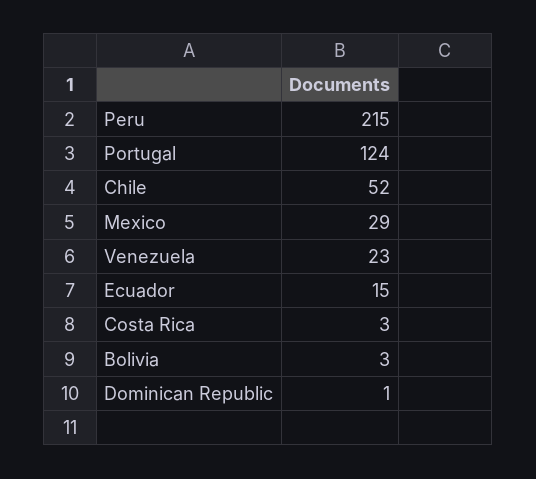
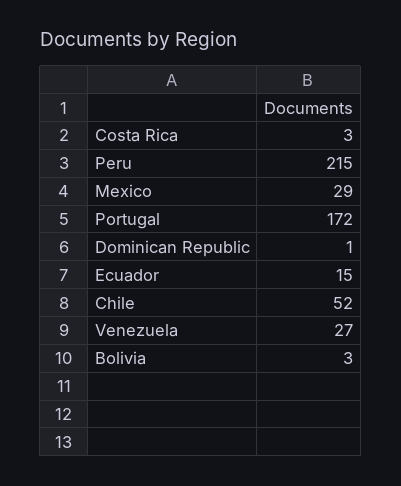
Portugal: 124 -> 172
Venezuela: 23 -> 27

